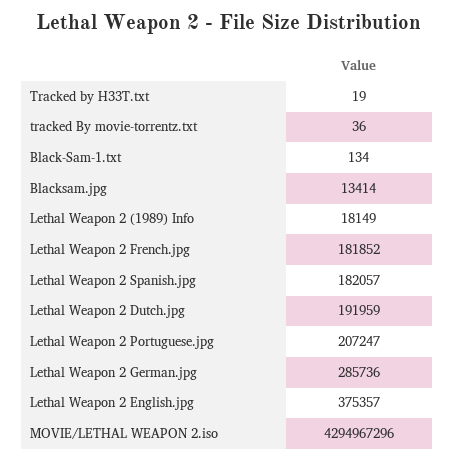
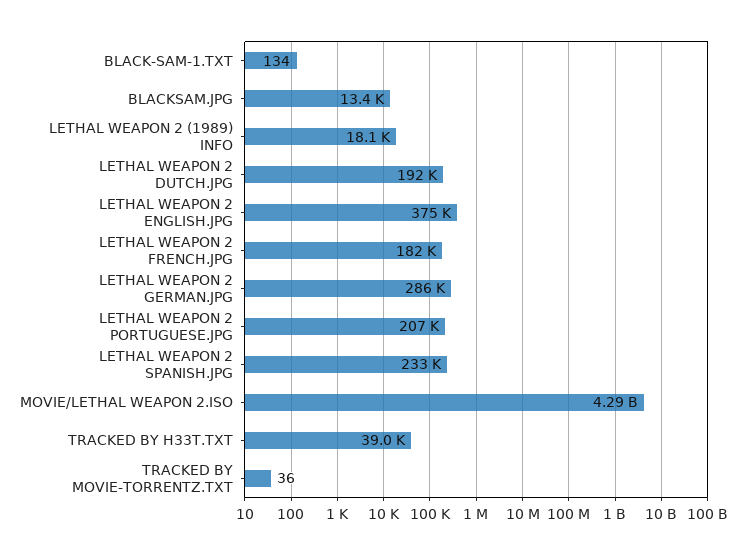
Tracked by H33T.txt: 19 -> 39000
Lethal Weapon 2 Spanish.jpg: 182057 -> 233000

